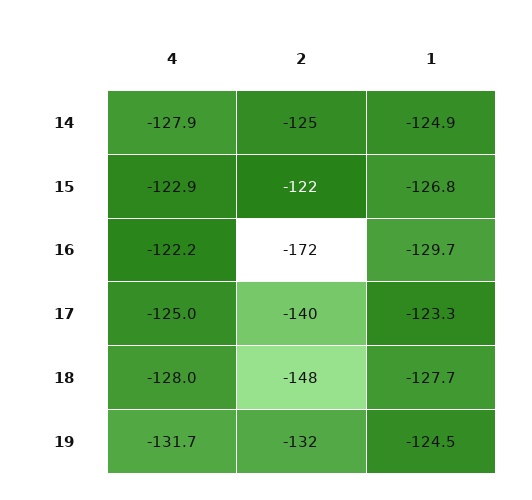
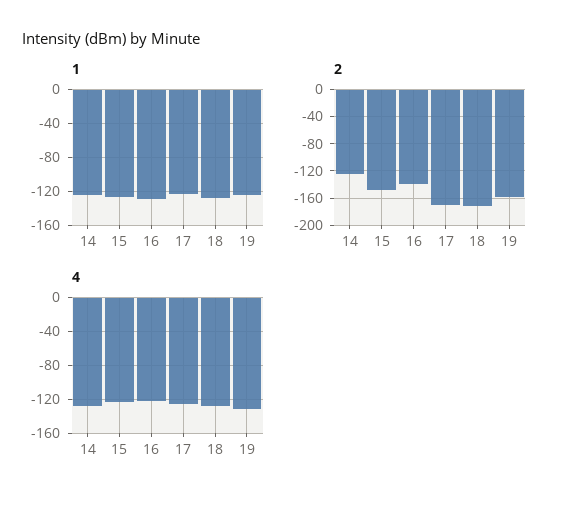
2, 15: -122 -> -150
2, 16: -172 -> -140
2, 17: -140 -> -170
2, 18: -148 -> -170
2, 19: -132 -> -160

